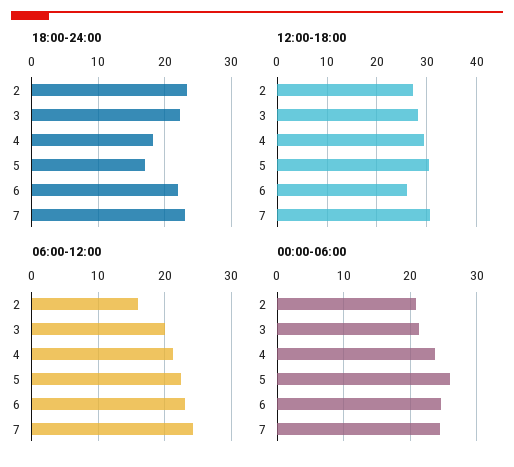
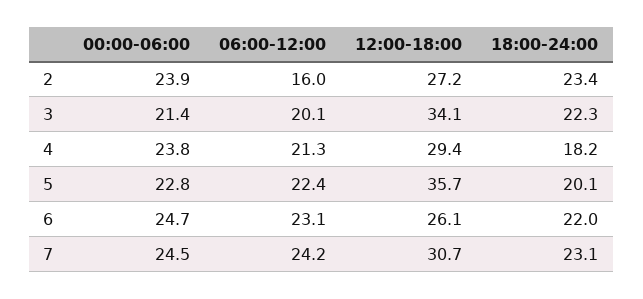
18:00-24:00, 5: 17 -> 20.1
12:00-18:00, 3: 28 -> 34.1
12:00-18:00, 5: 30 -> 35.7
00:00-06:00, 2: 21 -> 23.9
00:00-06:00, 5: 26 -> 22.8

